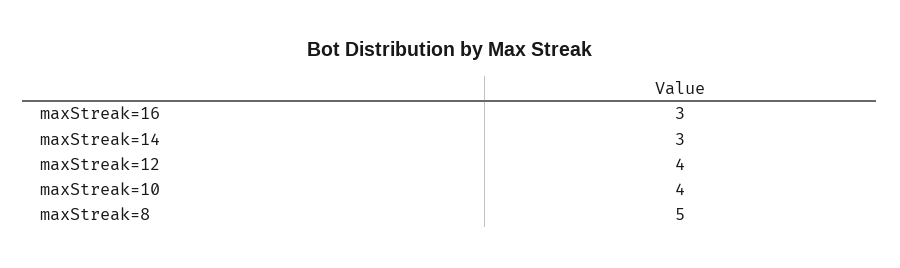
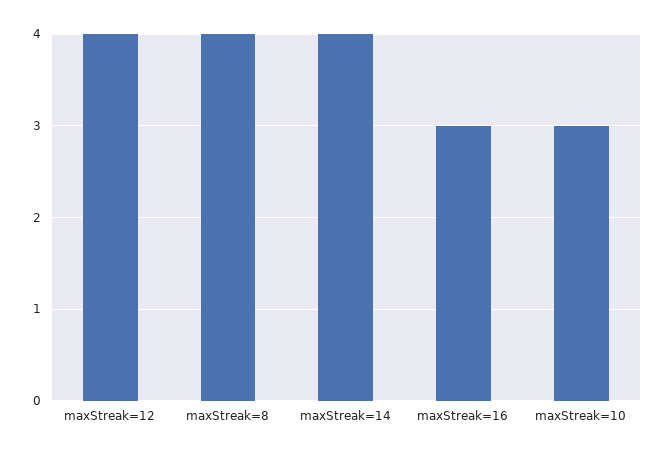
maxStreak=14: 3 -> 4
maxStreak=10: 4 -> 3
maxStreak=8: 5 -> 4

